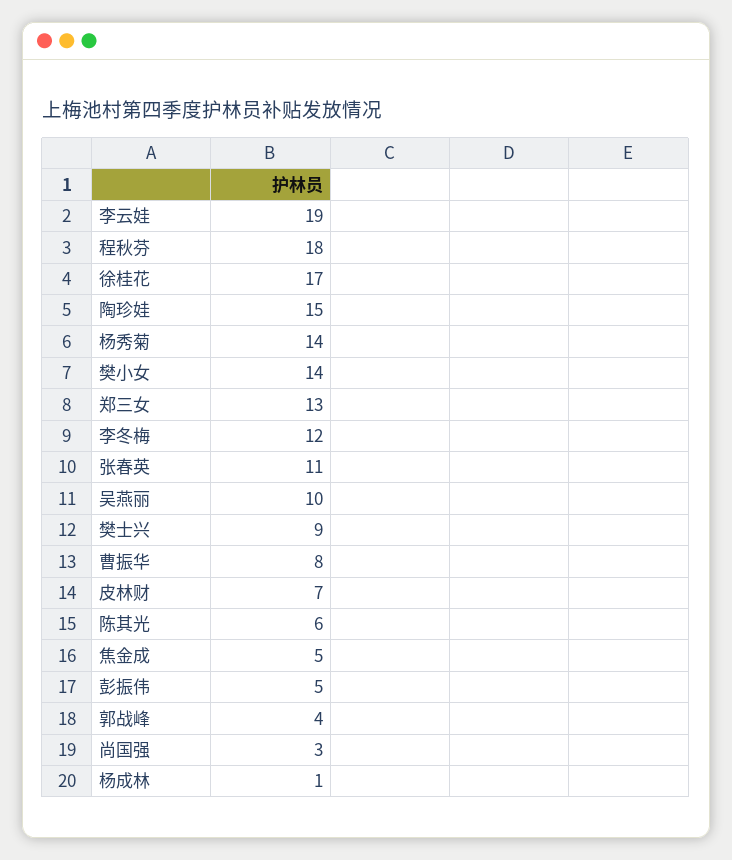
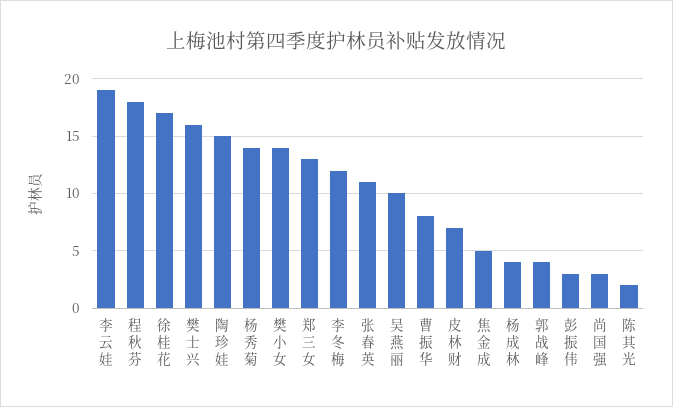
樊士兴: 9 -> 16
陈其光: 6 -> 2
彭振伟: 5 -> 3
杨成林: 1 -> 4

